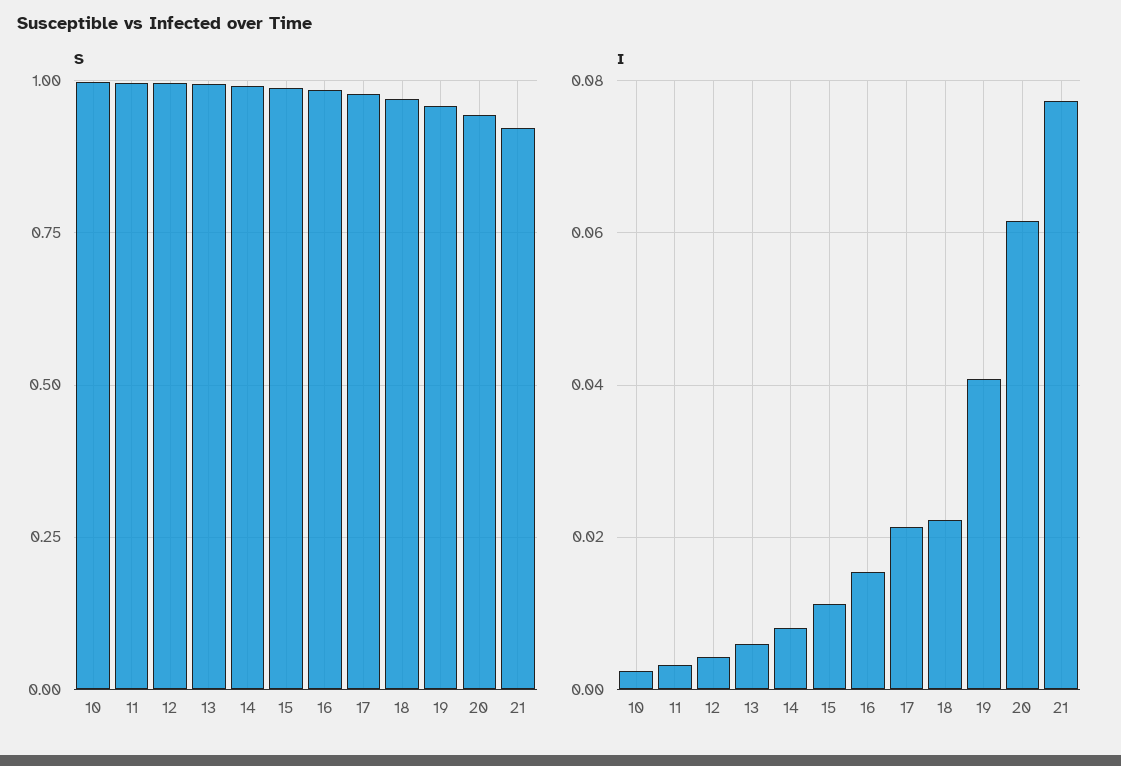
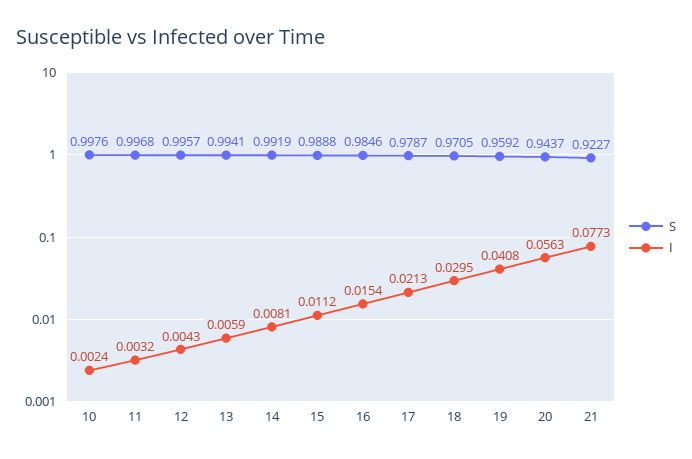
I, 18: 0.022 -> 0.0295
I, 20: 0.062 -> 0.0563

